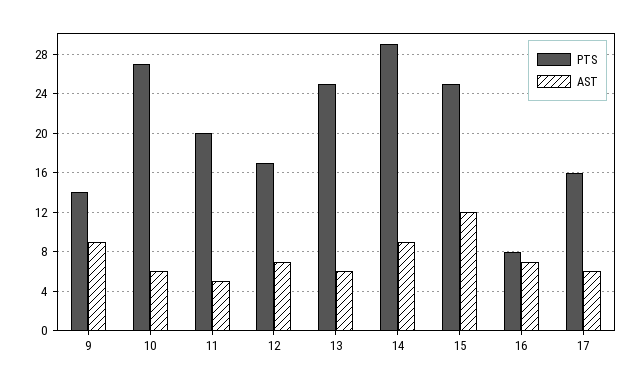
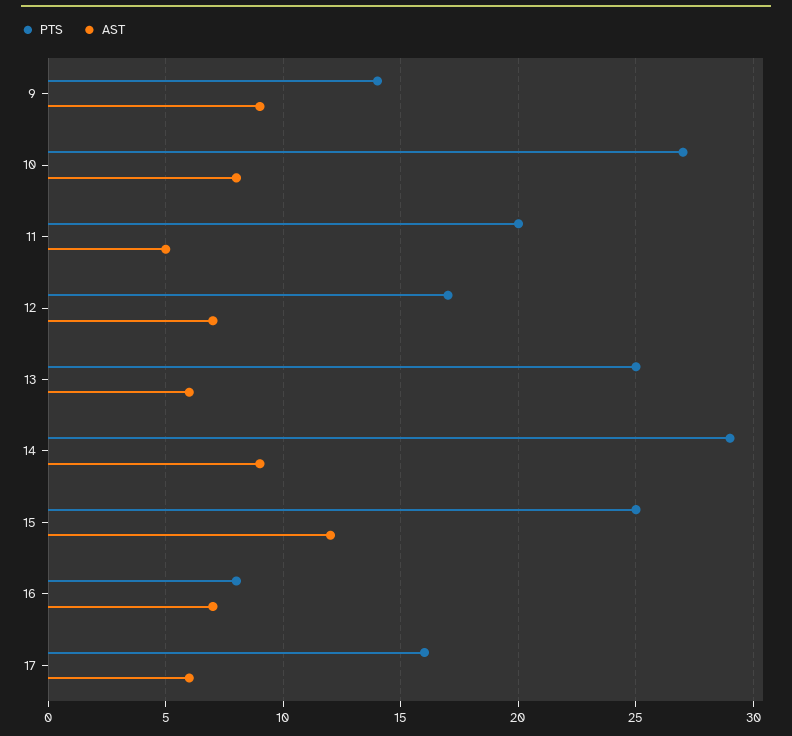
AST, 10: 6 -> 8

